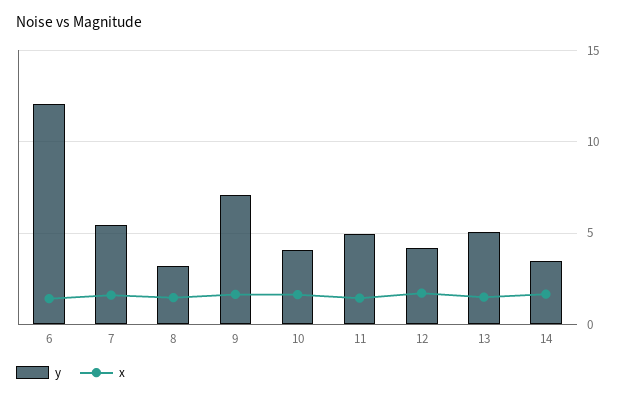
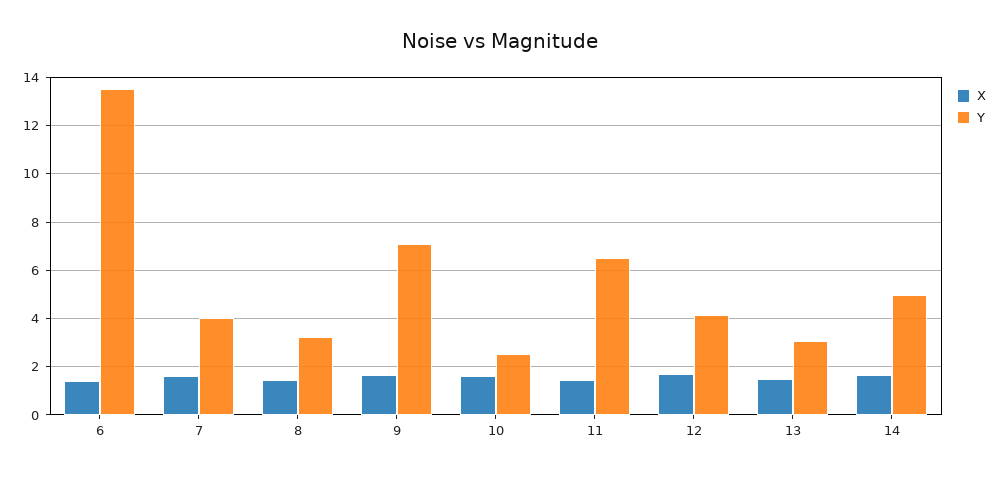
y, 6: 12 -> 13.5
y, 7: 5.5 -> 4
y, 10: 4 -> 2.5
y, 11: 5 -> 6.5
y, 13: 5 -> 3
y, 14: 3.5 -> 5

